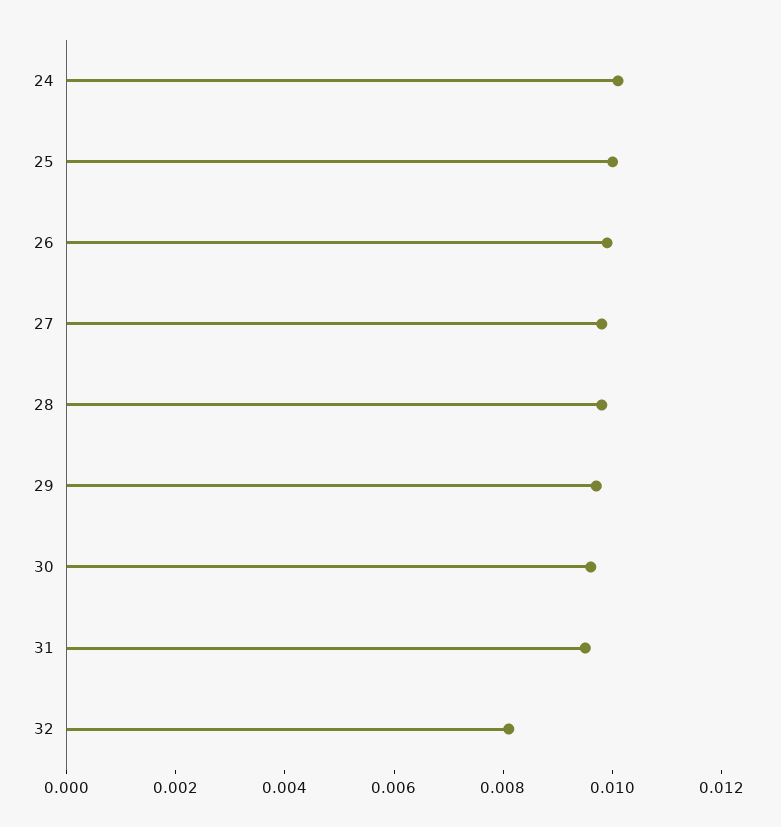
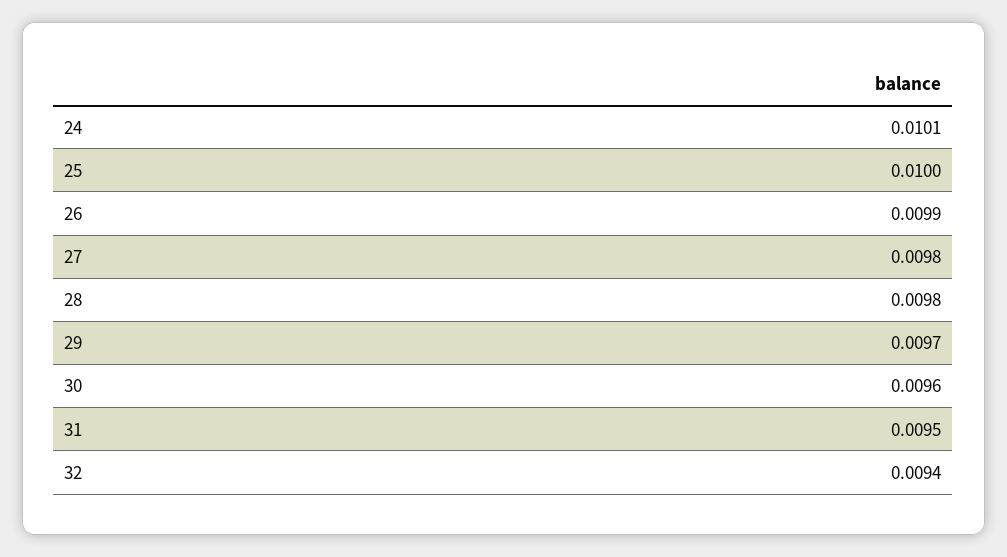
32: 0.008 -> 0.0094

